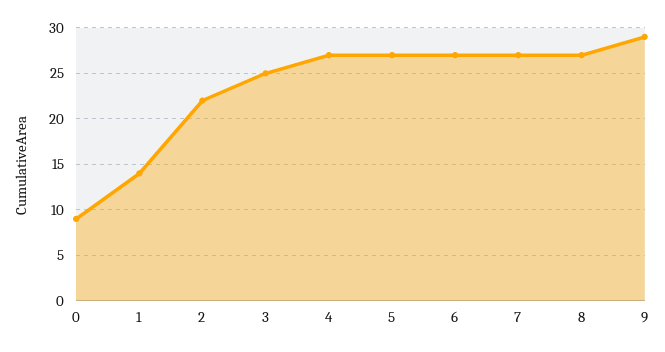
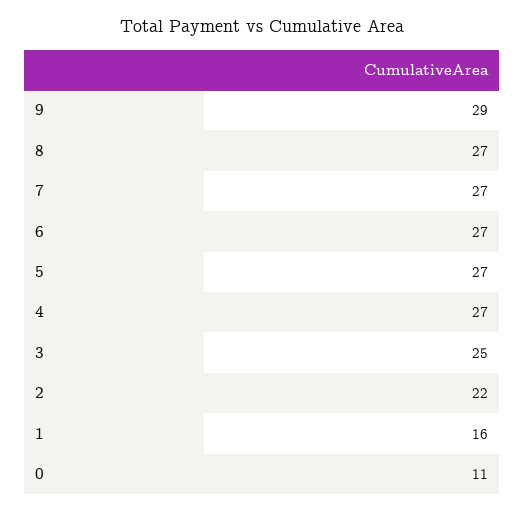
0: 9 -> 11
1: 14 -> 16

